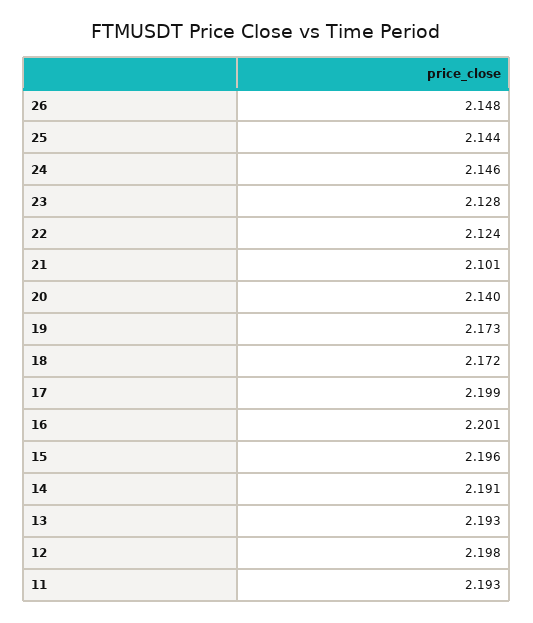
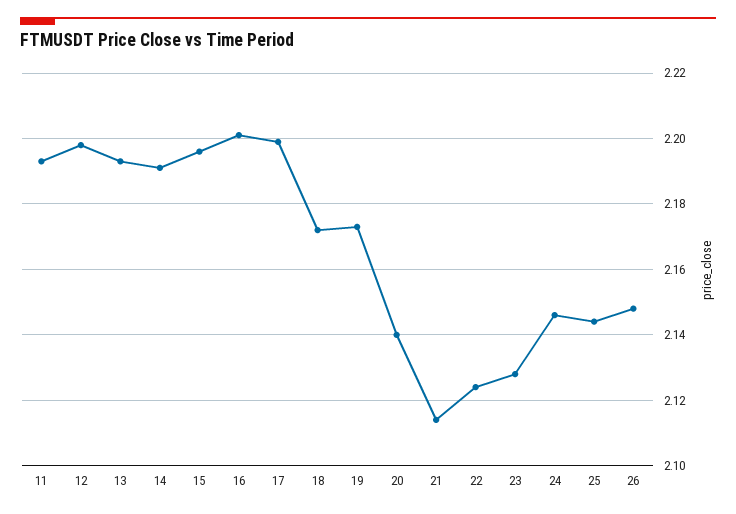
21: 2.101 -> 2.115

